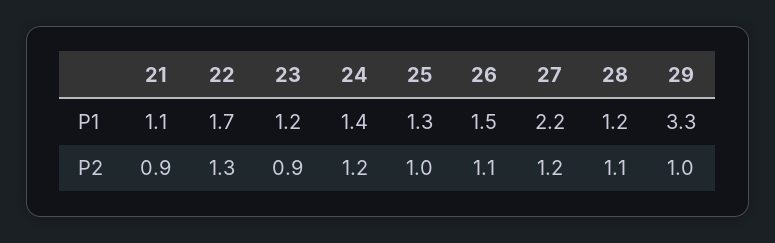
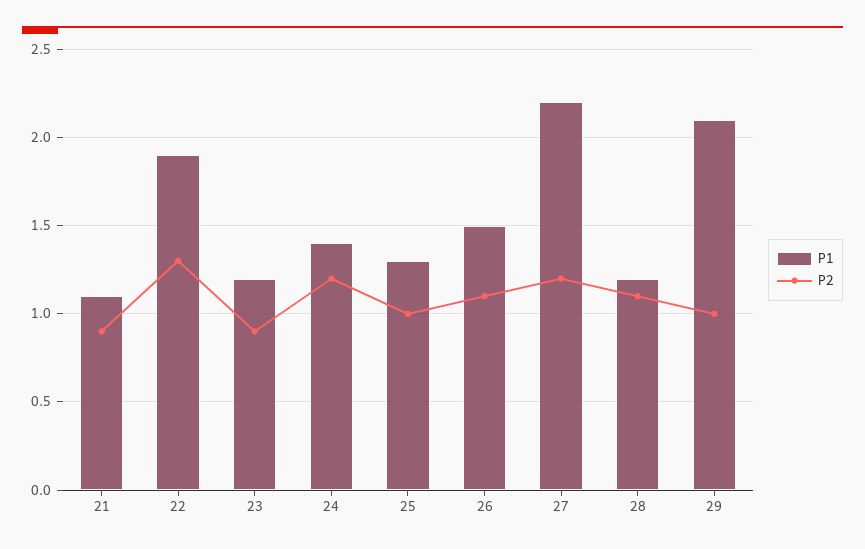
P1, 22: 1.7 -> 1.9
P1, 29: 3.3 -> 2.1

